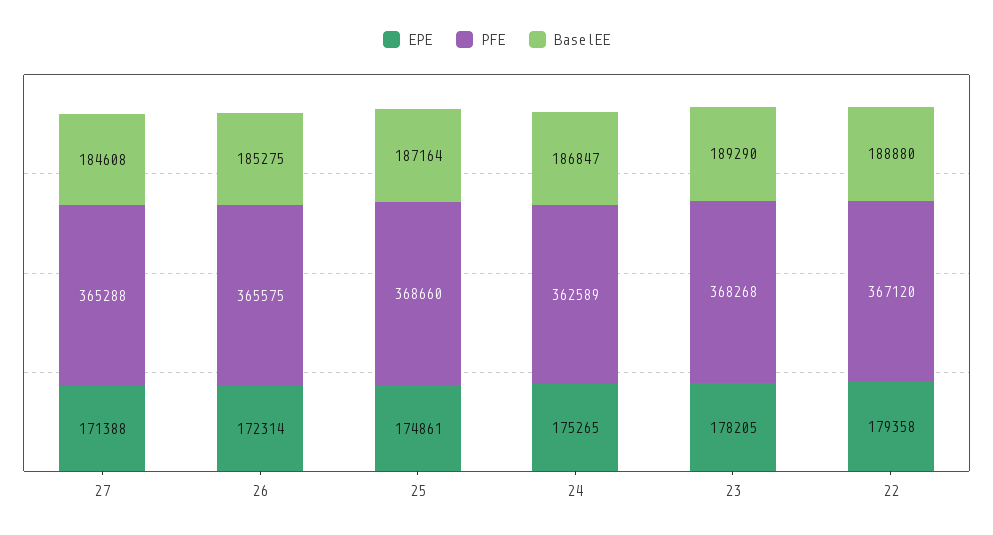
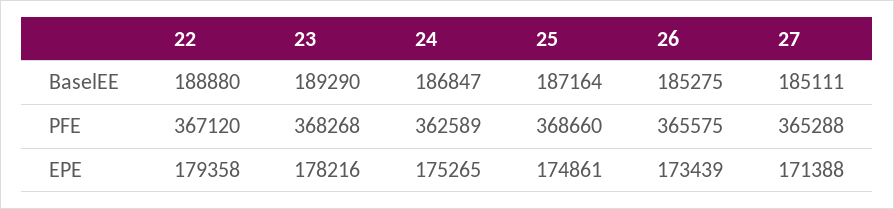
BaselEE, 27: 184608 -> 185111
EPE, 26: 172314 -> 173439
EPE, 23: 178205 -> 178216

